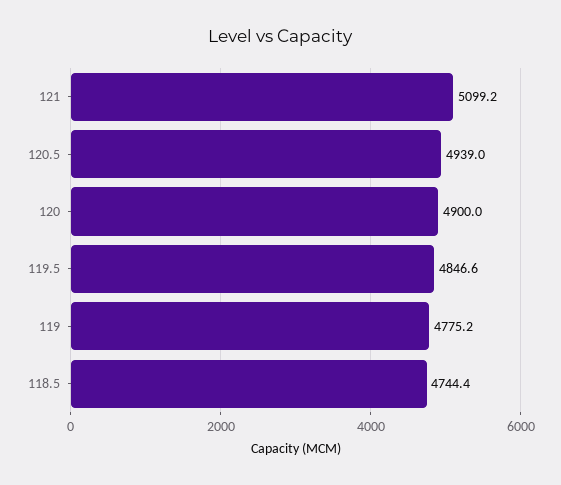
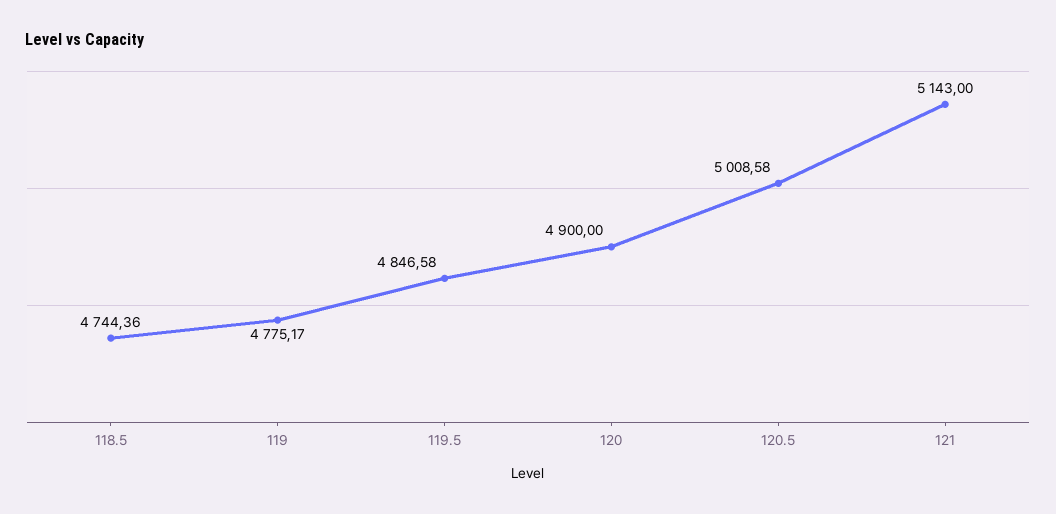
121: 5099.2 -> 5143
120.5: 4939 -> 5008.58

